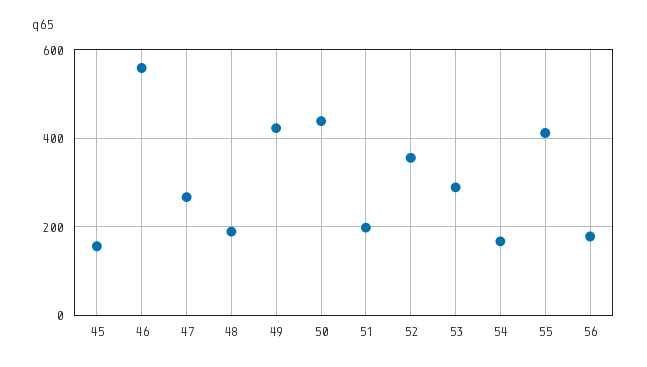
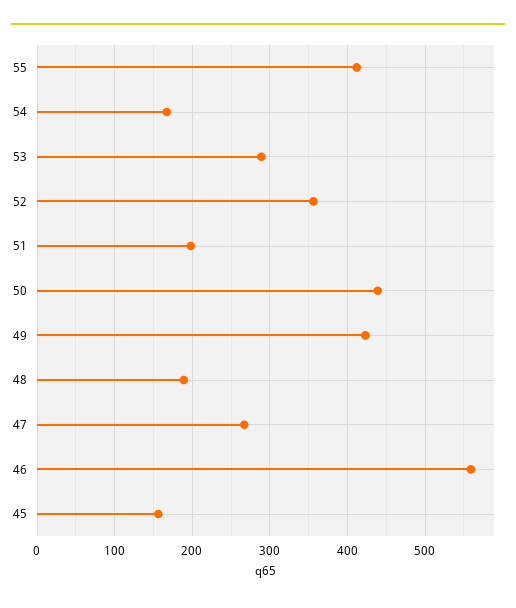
56: 180 -> none

